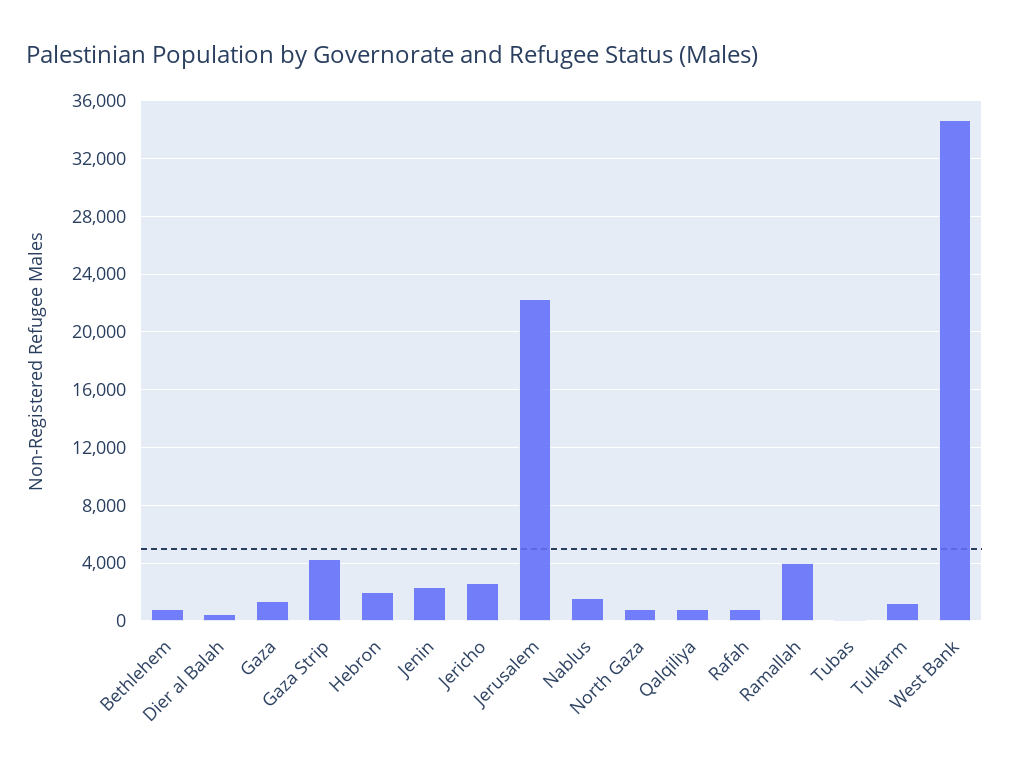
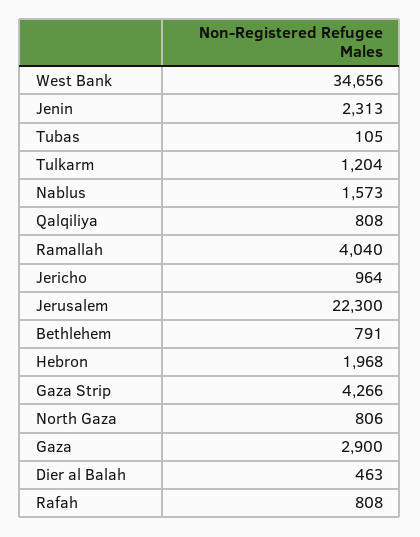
Gaza: 1500 -> 2900
Jericho: 2500 -> 964

